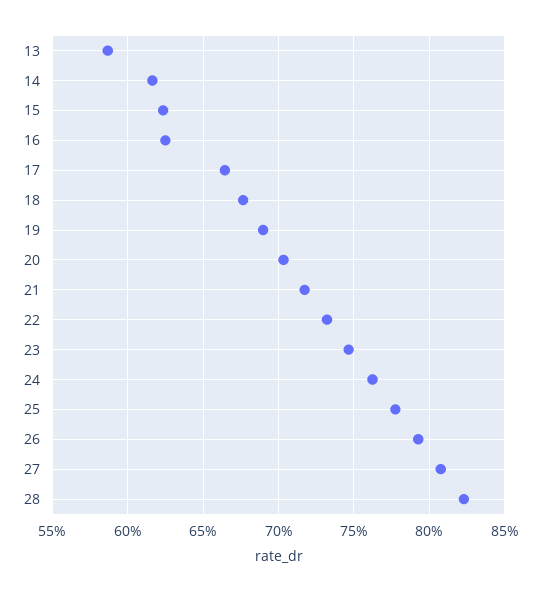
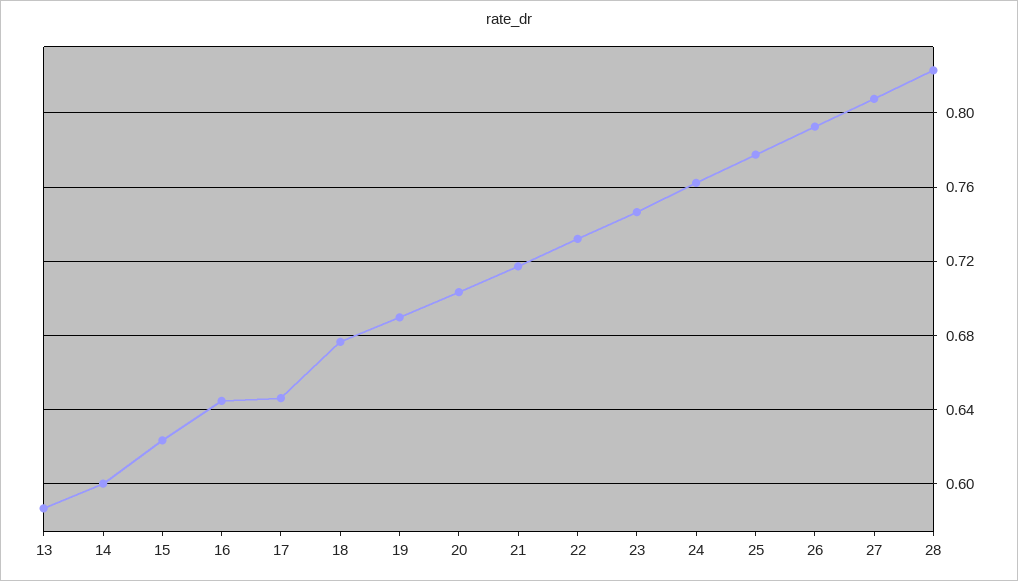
14: 0.615 -> 0.6
16: 0.625 -> 0.645
17: 0.665 -> 0.645

